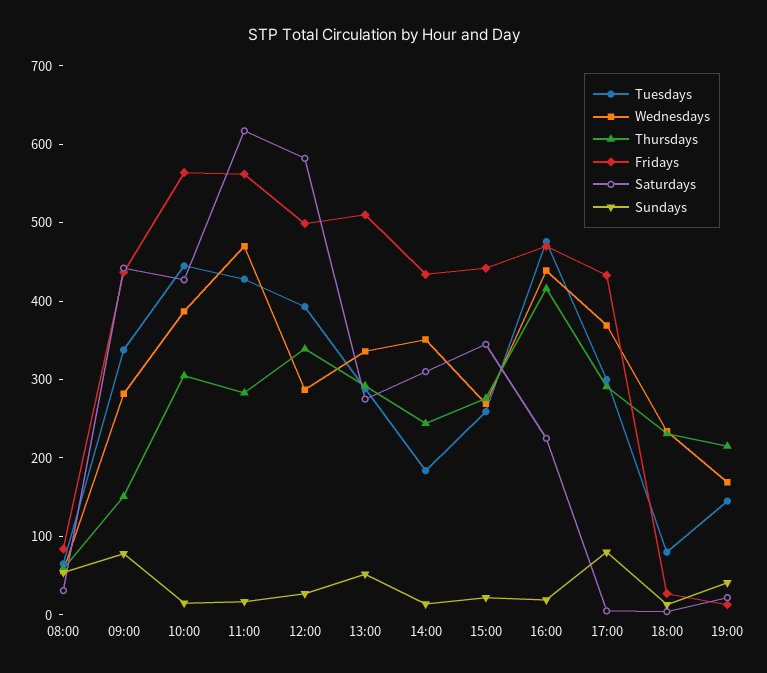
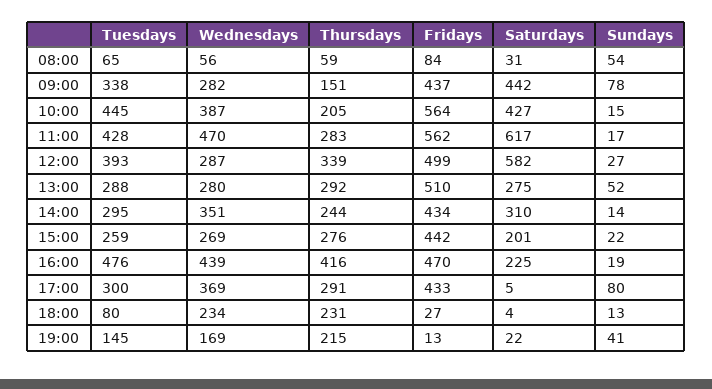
Thursdays, 10:00: 300 -> 205
Wednesdays, 13:00: 340 -> 280
Tuesdays, 14:00: 180 -> 295
Saturdays, 15:00: 340 -> 201

